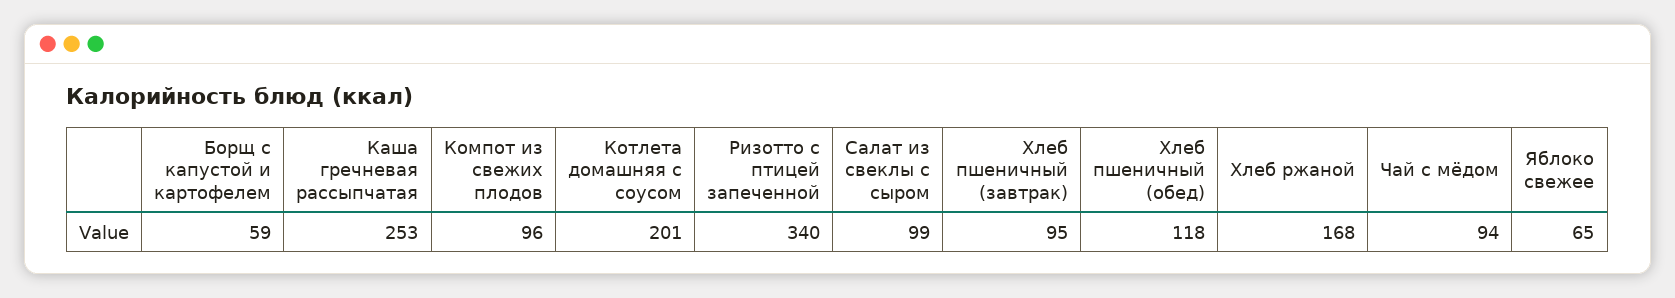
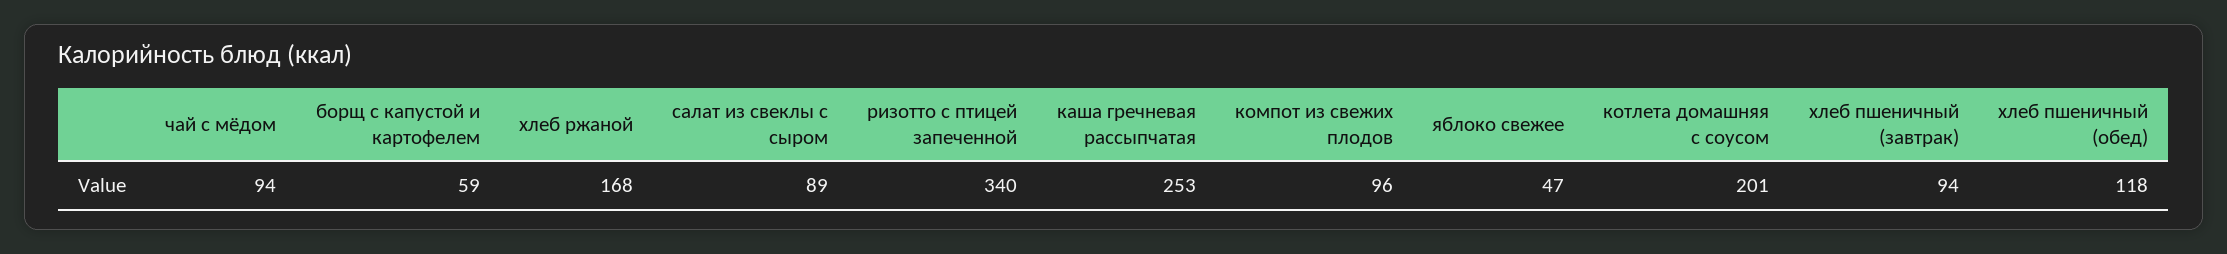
Салат из свеклы с сыром: 99 -> 89
Хлеб пшеничный (завтрак): 95 -> 94
Яблоко свежее: 65 -> 47

